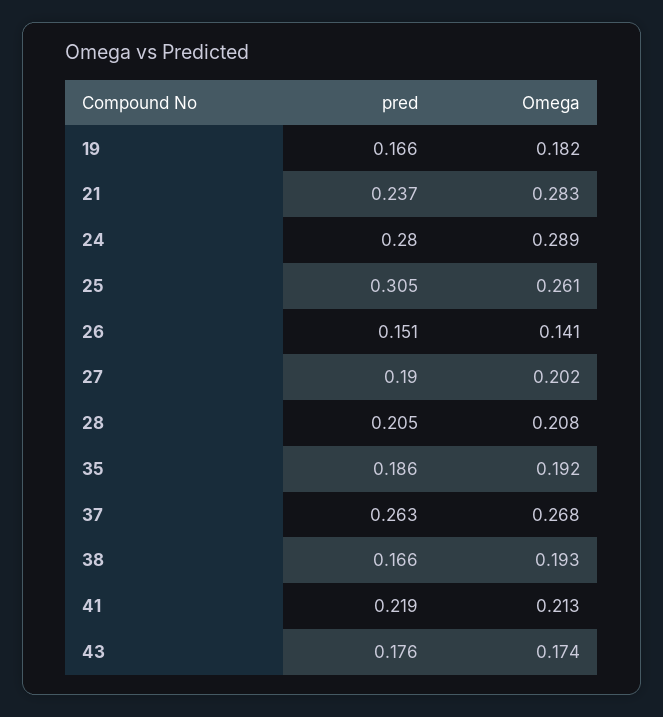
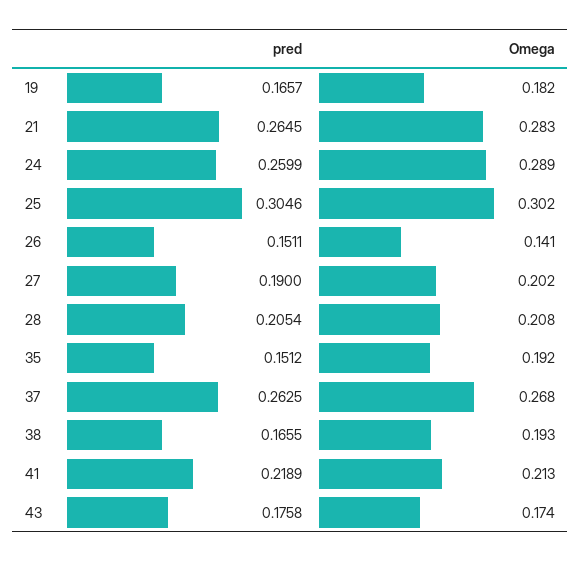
pred, 21: 0.237 -> 0.2645
pred, 24: 0.28 -> 0.2599
Omega, 25: 0.261 -> 0.302
pred, 35: 0.186 -> 0.1512

